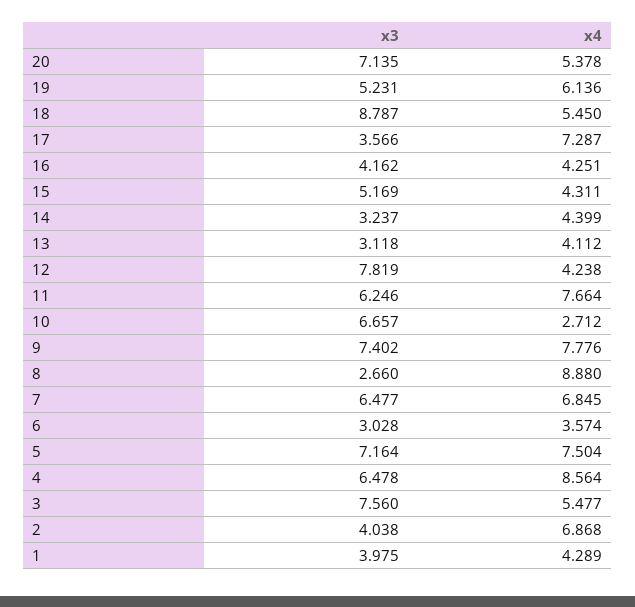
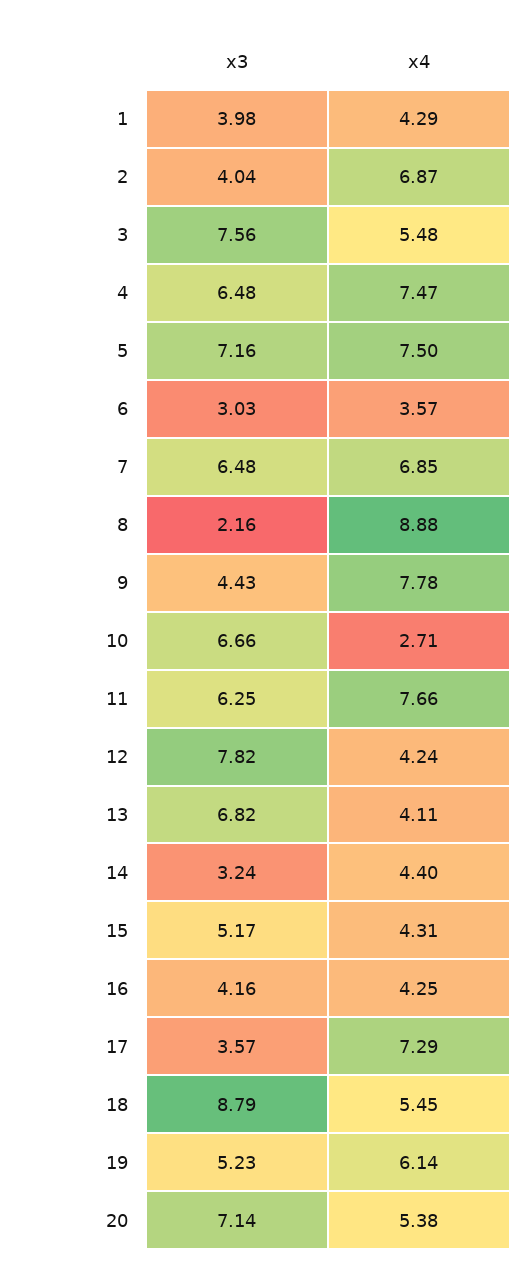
x3, 13: 3.118 -> 6.82
x3, 9: 7.402 -> 4.43
x3, 8: 2.66 -> 2.16
x4, 4: 8.564 -> 7.47

